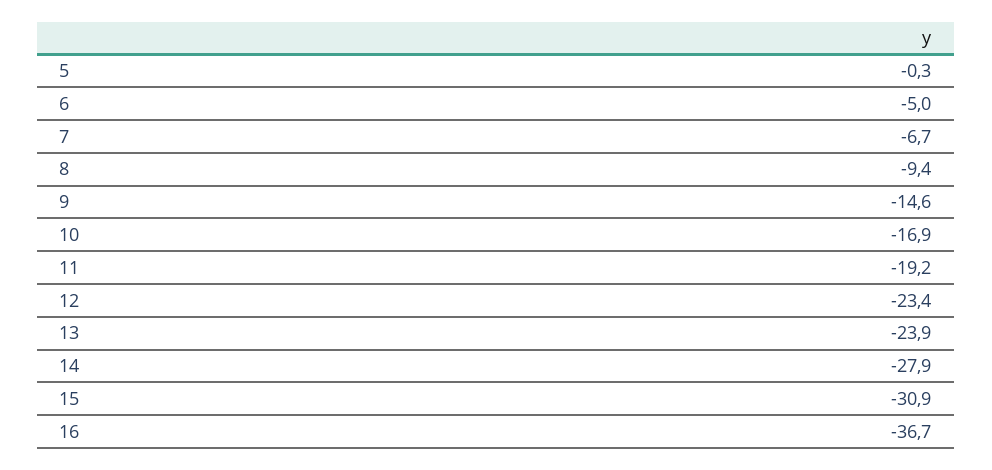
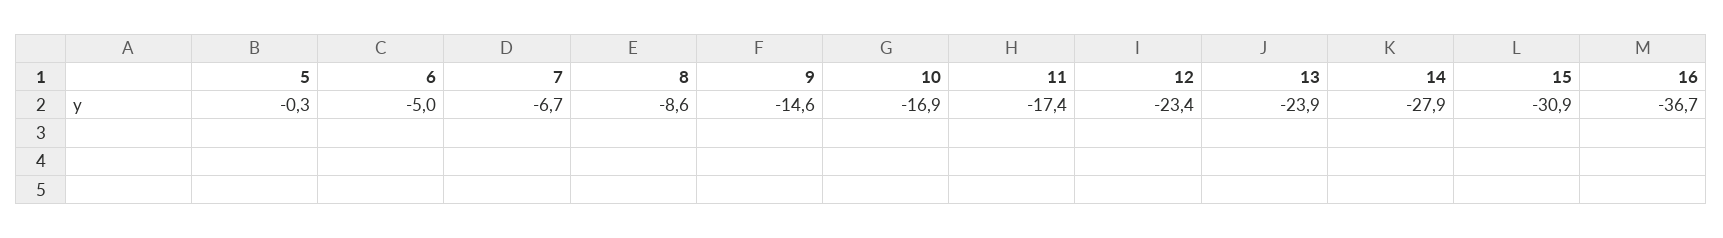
8: -9.4 -> -8.6
11: -19.2 -> -17.4

